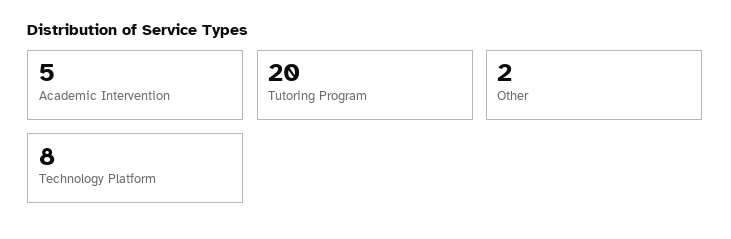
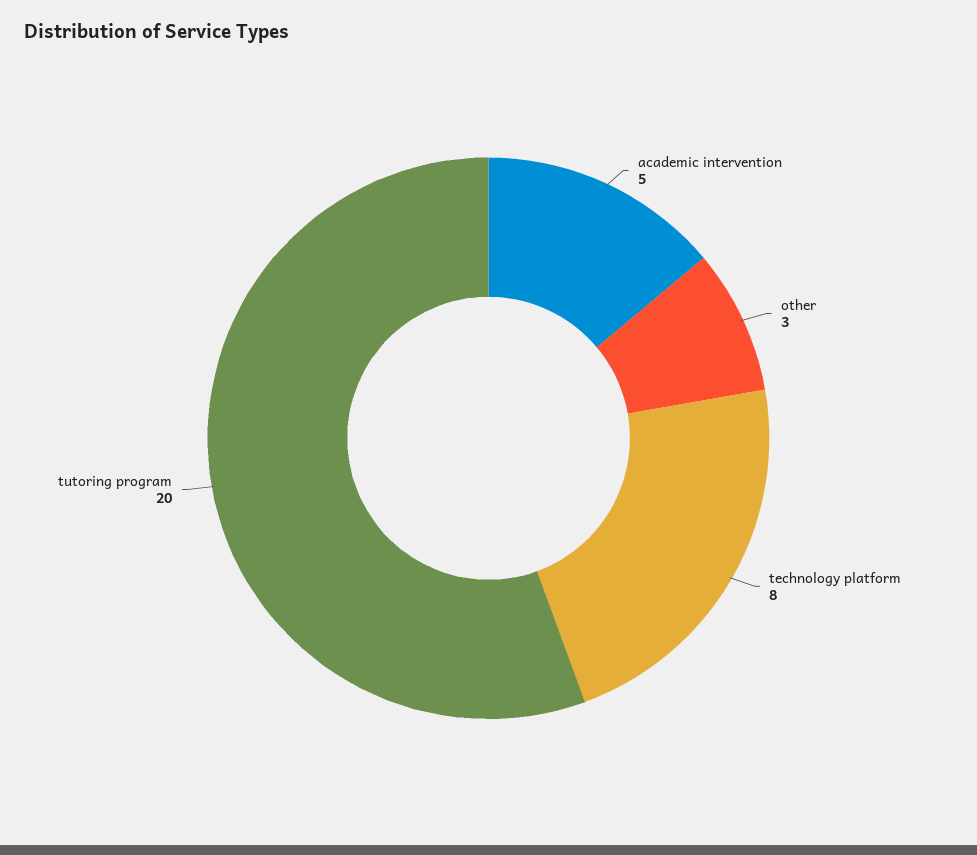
Other: 2 -> 3

